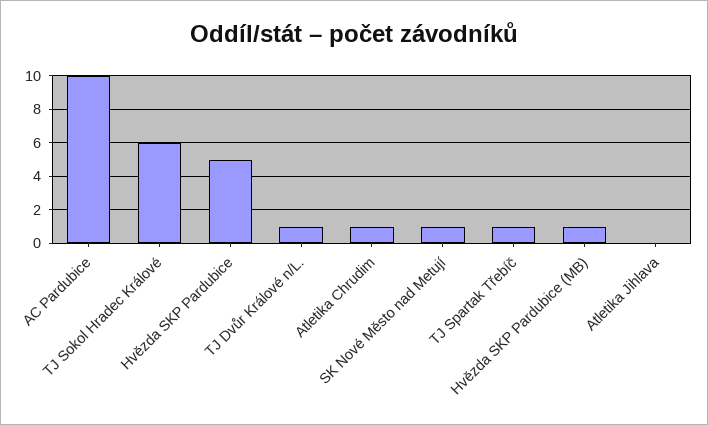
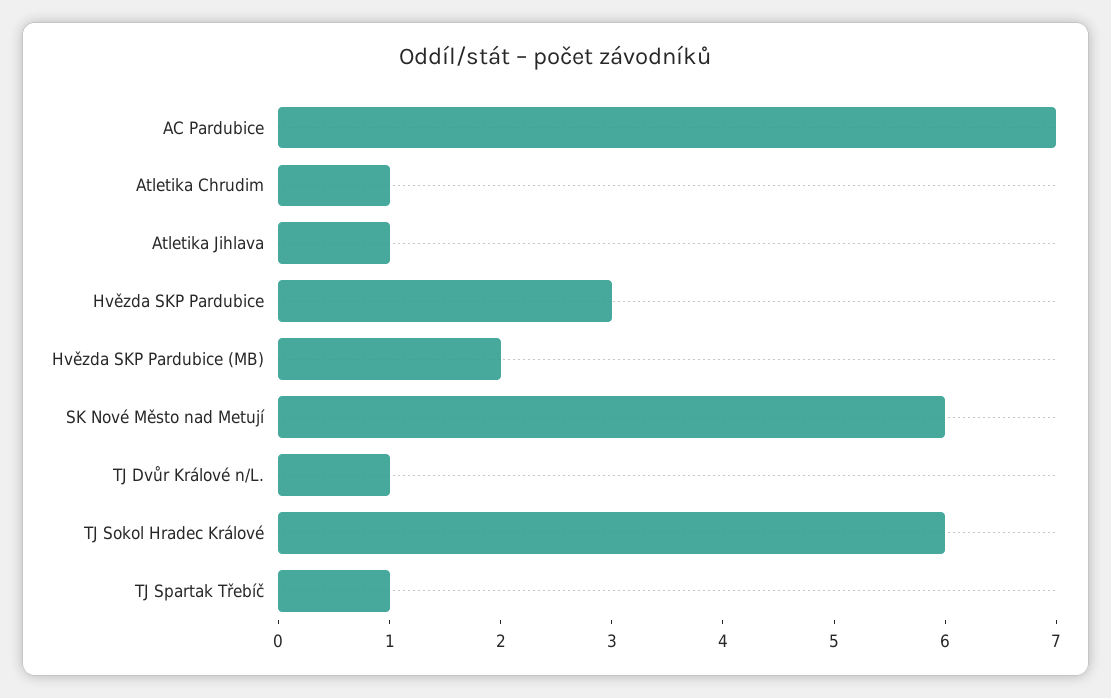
AC Pardubice: 10 -> 7
Hvězda SKP Pardubice: 5 -> 3
SK Nové Město nad Metují: 1 -> 6
Hvězda SKP Pardubice (MB): 1 -> 2
Atletika Jihlava: 0 -> 1

